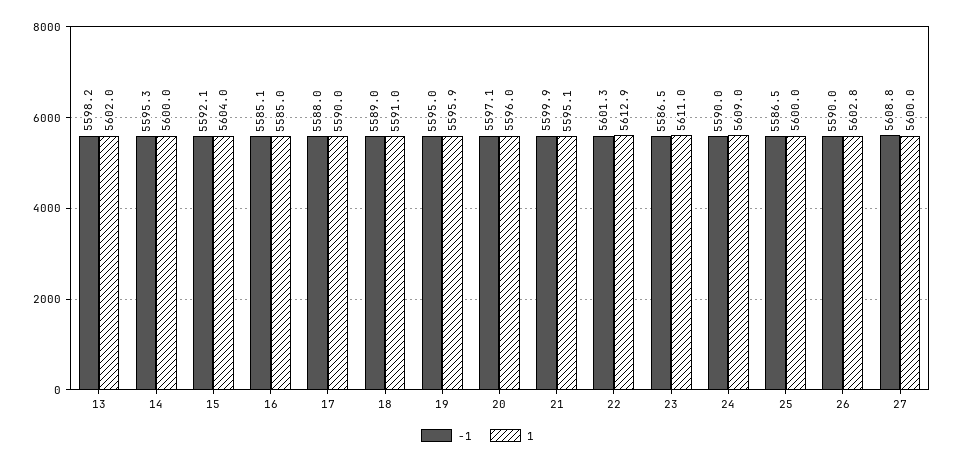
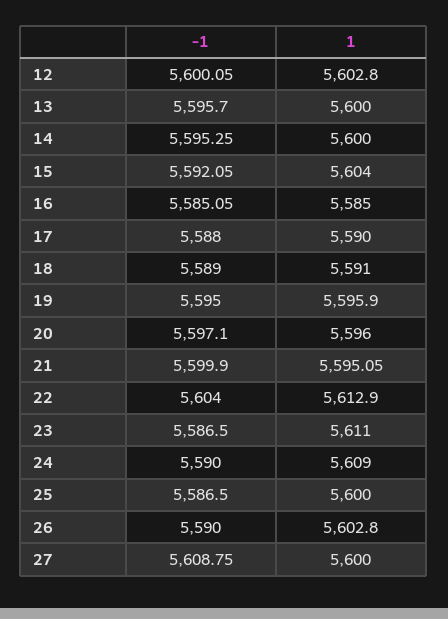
-1, 13: 5598.2 -> 5595.7
1, 13: 5602 -> 5600
-1, 22: 5601.3 -> 5604
-1, 12: none -> 5600.05
1, 12: none -> 5602.8

